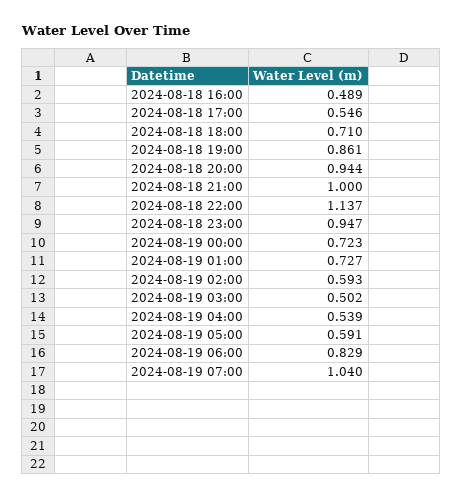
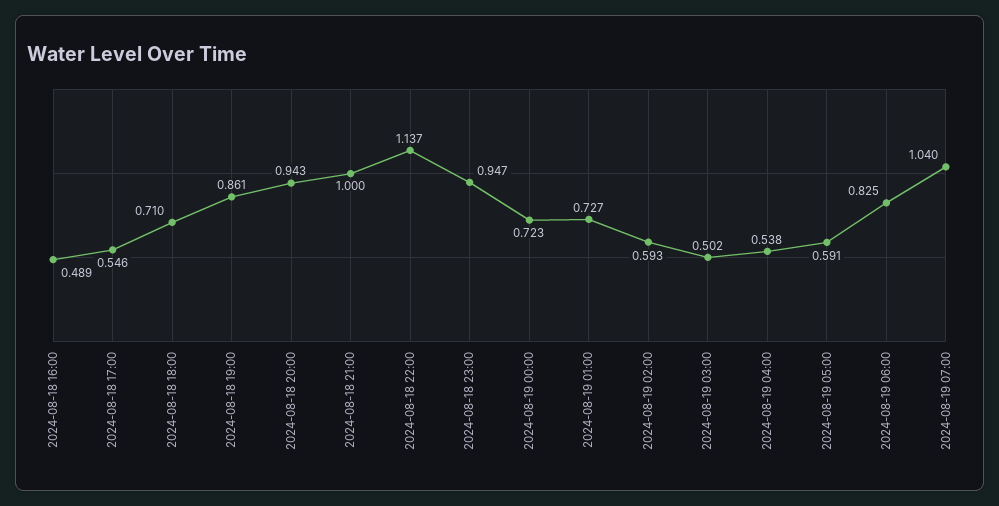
2024-08-18 20:00: 0.944 -> 0.943
2024-08-19 04:00: 0.539 -> 0.538
2024-08-19 06:00: 0.829 -> 0.825

